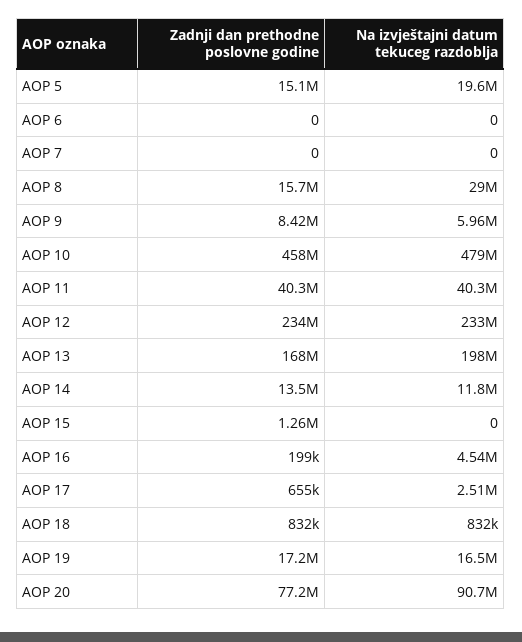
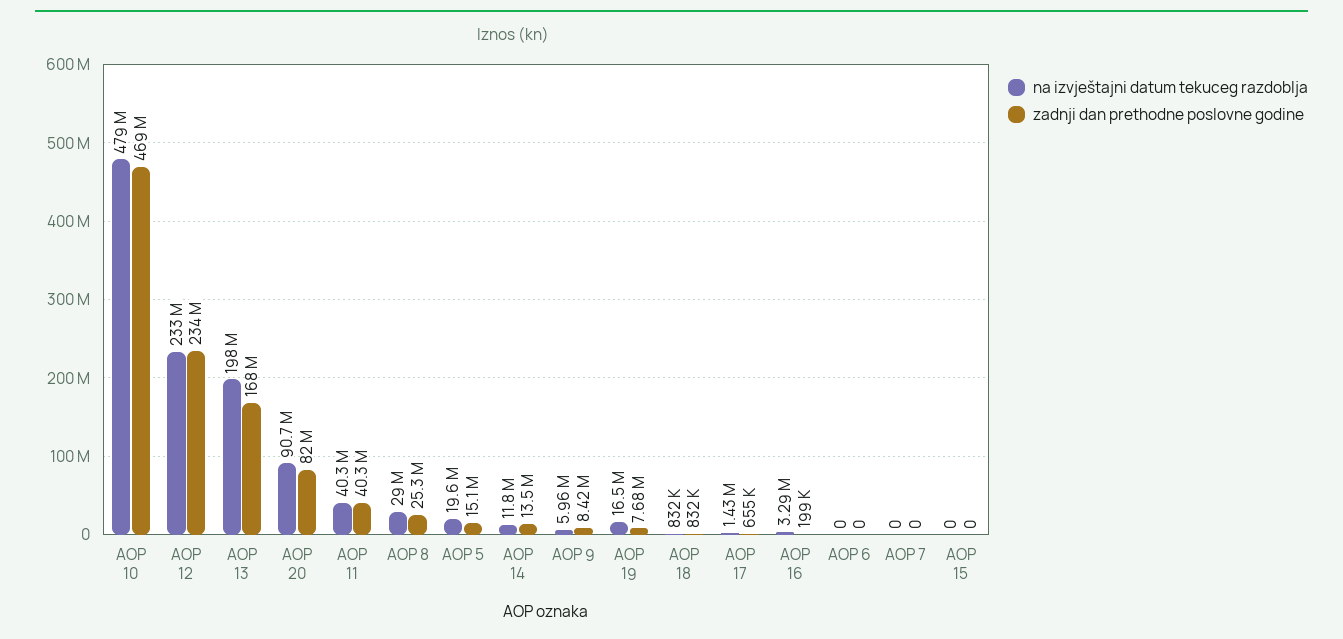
Zadnji dan prethodne poslovne godine, AOP 8: 15700000 -> 25300000
Zadnji dan prethodne poslovne godine, AOP 10: 458000000 -> 469000000
Zadnji dan prethodne poslovne godine, AOP 15: 1260000 -> 0
Na izvještajni datum tekuceg razdoblja, AOP 16: 4540000 -> 3290000
Na izvještajni datum tekuceg razdoblja, AOP 17: 2510000 -> 1430000
Zadnji dan prethodne poslovne godine, AOP 19: 17200000 -> 7680000
Zadnji dan prethodne poslovne godine, AOP 20: 77200000 -> 82000000

